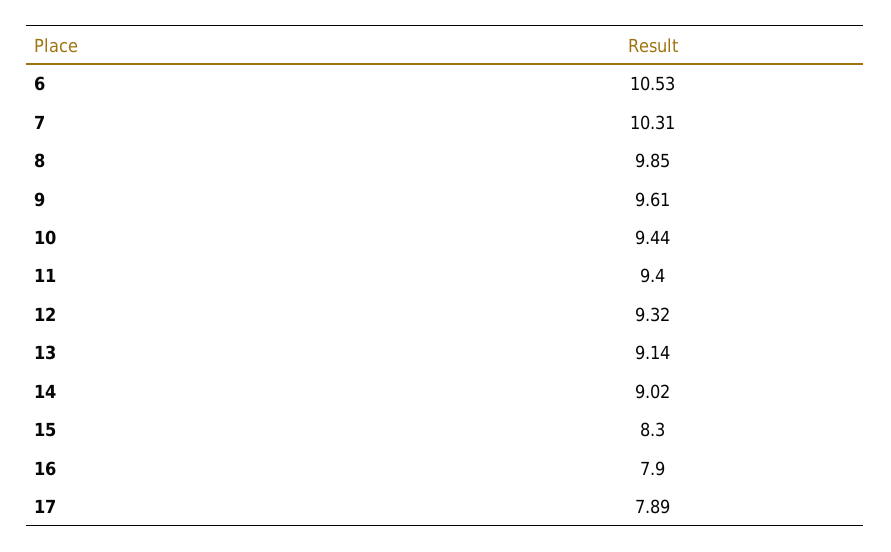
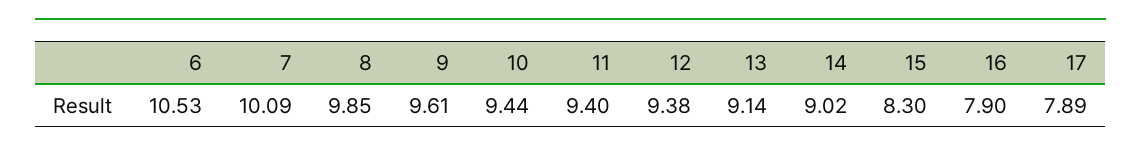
7: 10.31 -> 10.09
12: 9.32 -> 9.38

